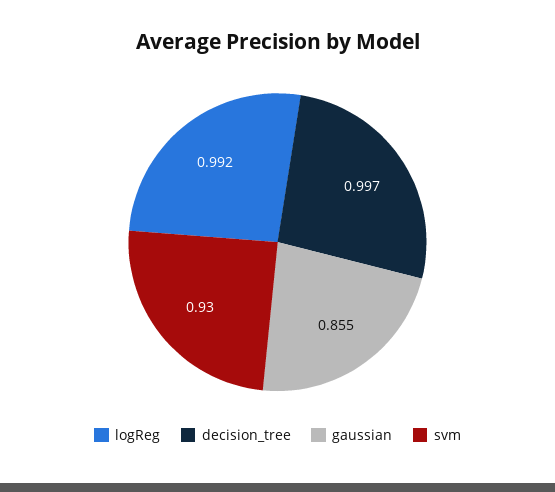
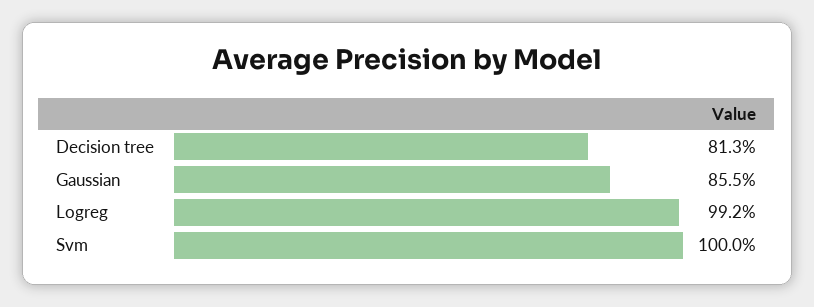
decision_tree: 0.997 -> 0.813
svm: 0.93 -> 1

